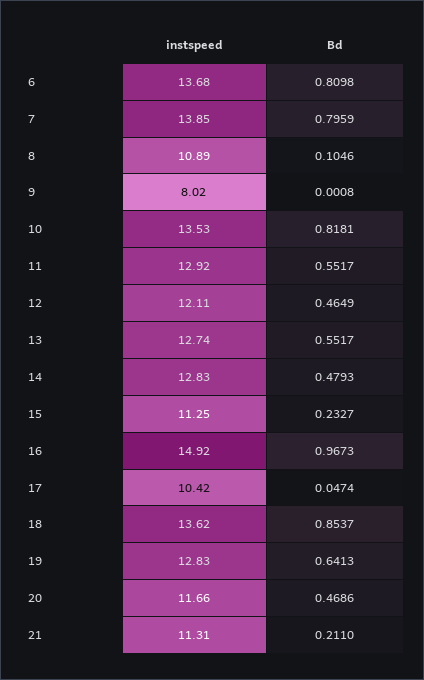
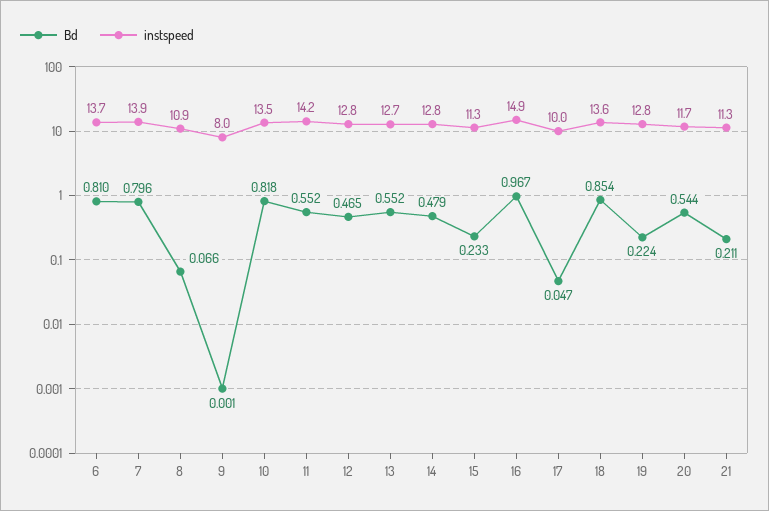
Bd, 8: 0.1046 -> 0.066
instspeed, 11: 12.92 -> 14.2
instspeed, 12: 12.11 -> 12.8
instspeed, 17: 10.42 -> 10
Bd, 19: 0.6413 -> 0.224
Bd, 20: 0.4686 -> 0.544

